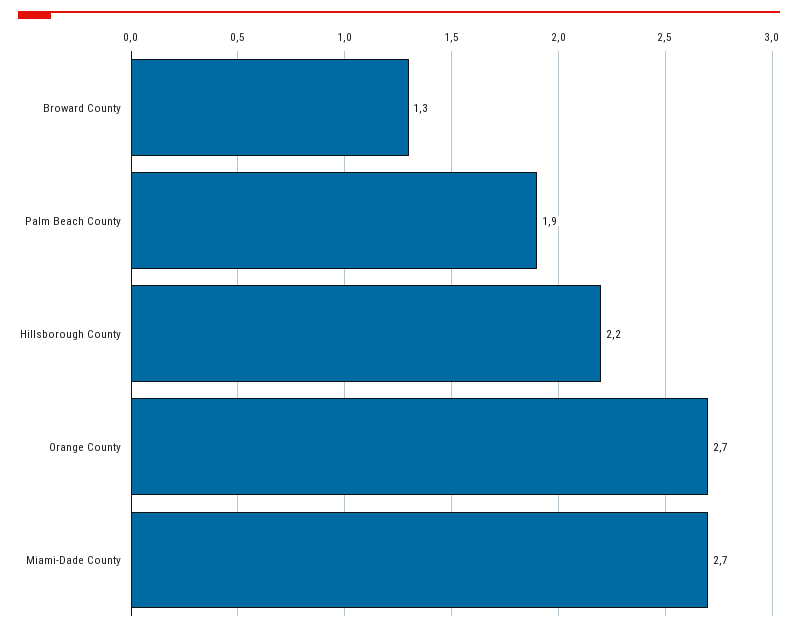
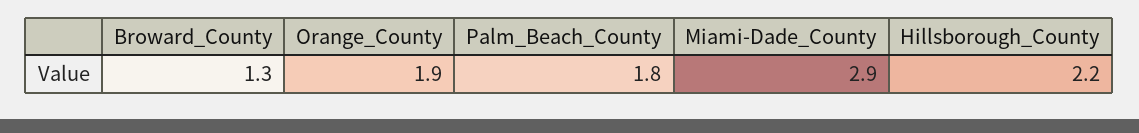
Palm Beach County: 1.9 -> 1.8
Orange County: 2.7 -> 1.9
Miami-Dade County: 2.7 -> 2.9

